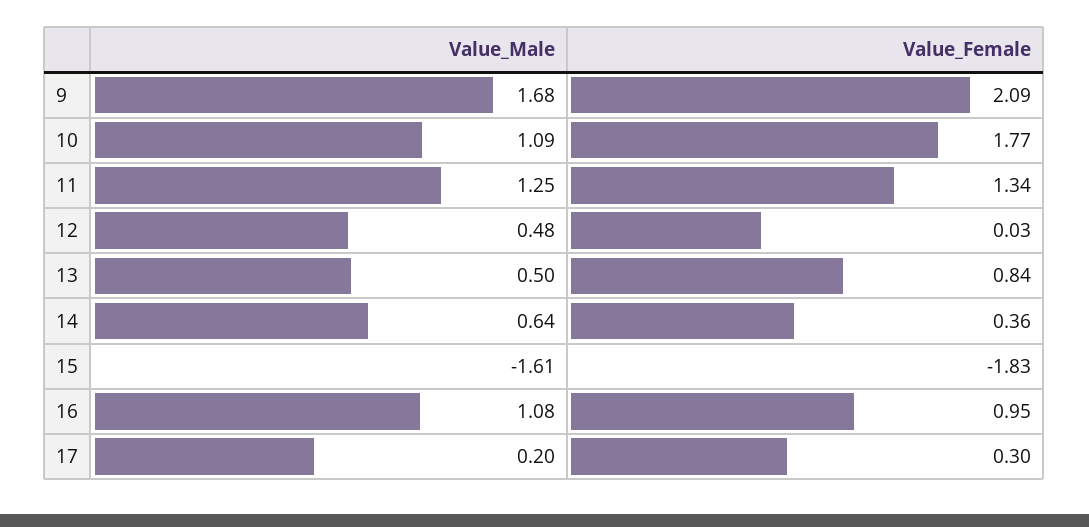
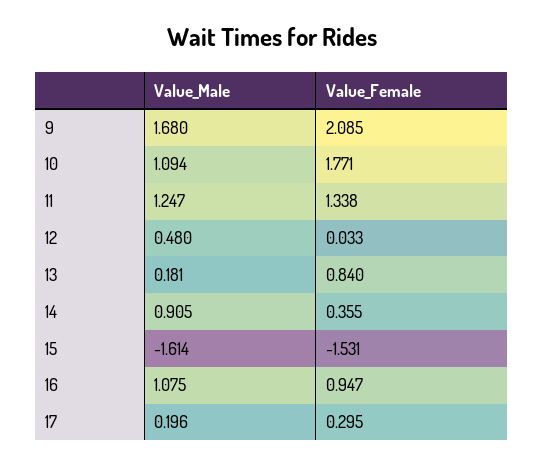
Value_Male, 13: 0.5 -> 0.181
Value_Male, 14: 0.64 -> 0.905
Value_Female, 15: -1.83 -> -1.531

